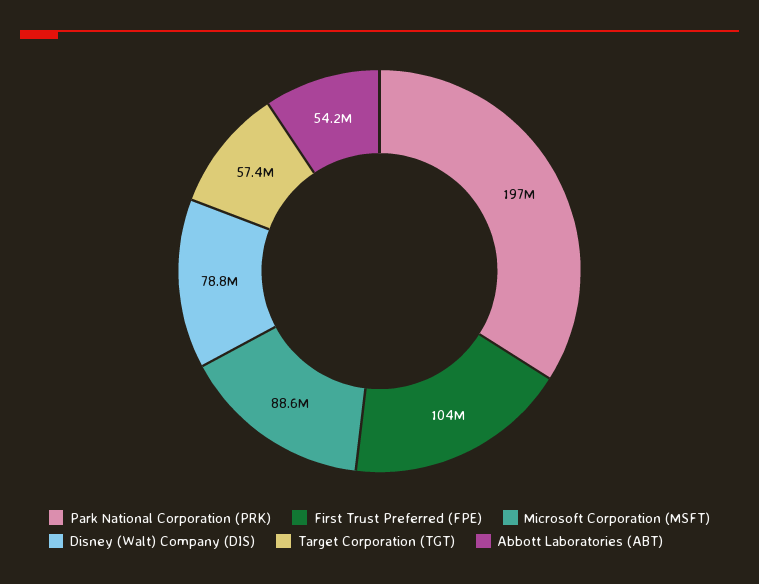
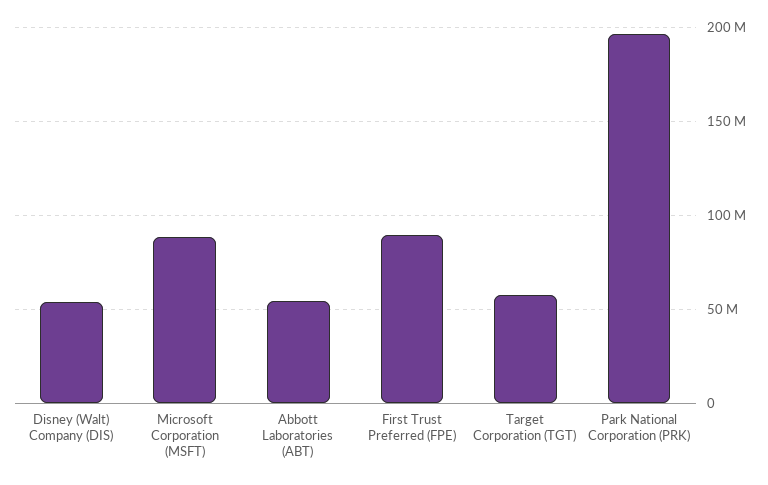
First Trust Preferred (FPE): 104000000 -> 90000000
Disney (Walt) Company (DIS): 78800000 -> 55000000

